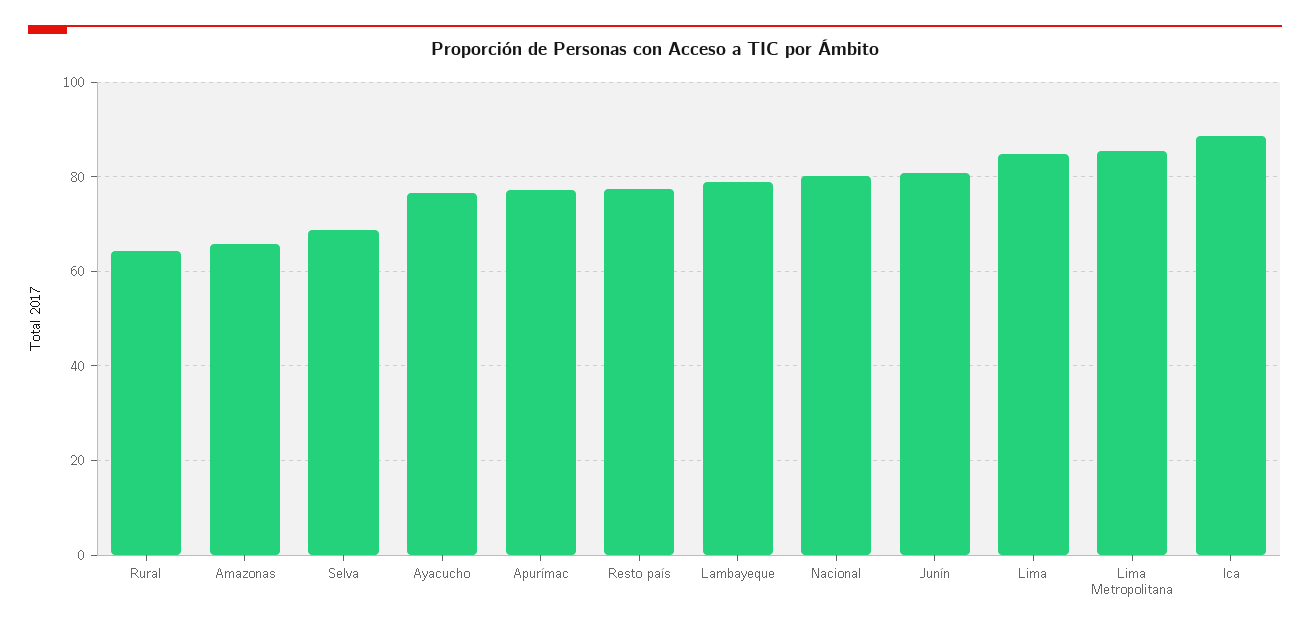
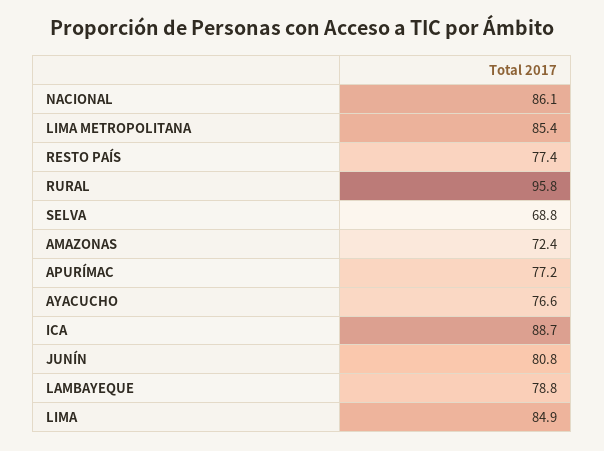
Rural: 64 -> 95.8
Amazonas: 66 -> 72.4
Nacional: 80 -> 86.1

